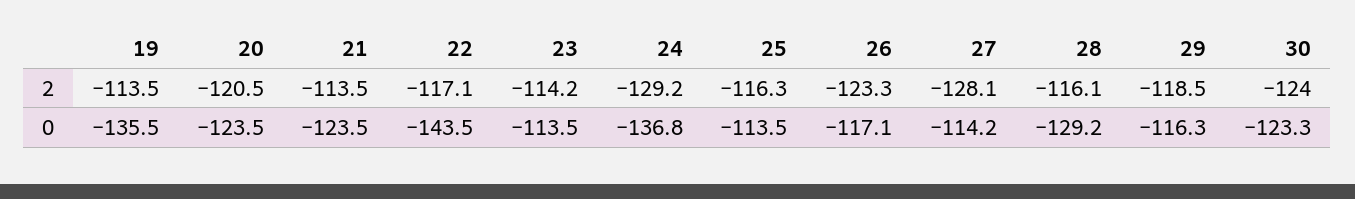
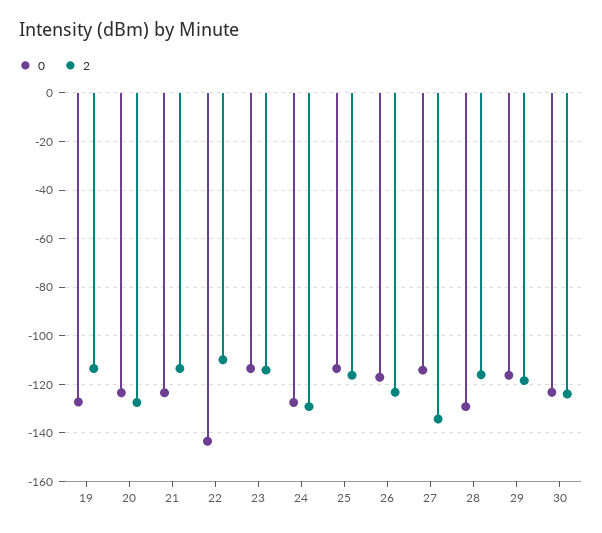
2, 20: -120.5 -> -127.5
2, 22: -117.1 -> -110
2, 27: -128.1 -> -135
0, 19: -135.5 -> -127.5
0, 24: -136.8 -> -127.5

